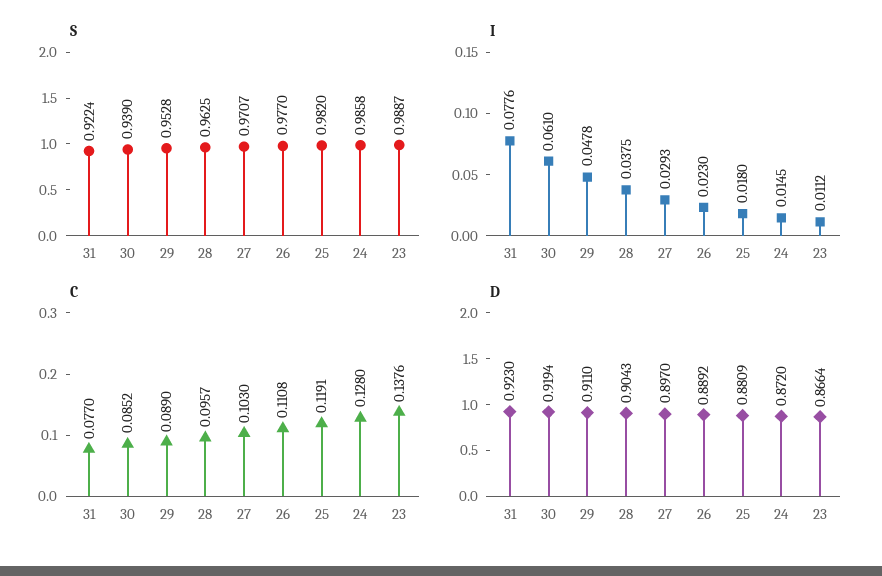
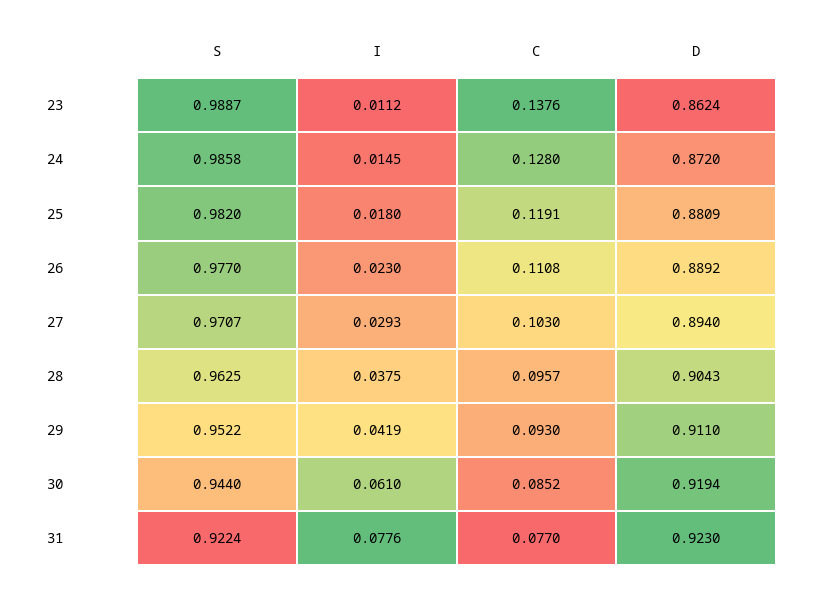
S, 30: 0.939 -> 0.944
S, 29: 0.9528 -> 0.9522
I, 29: 0.0478 -> 0.0419
C, 29: 0.089 -> 0.093
D, 27: 0.897 -> 0.894
D, 23: 0.8664 -> 0.8624

